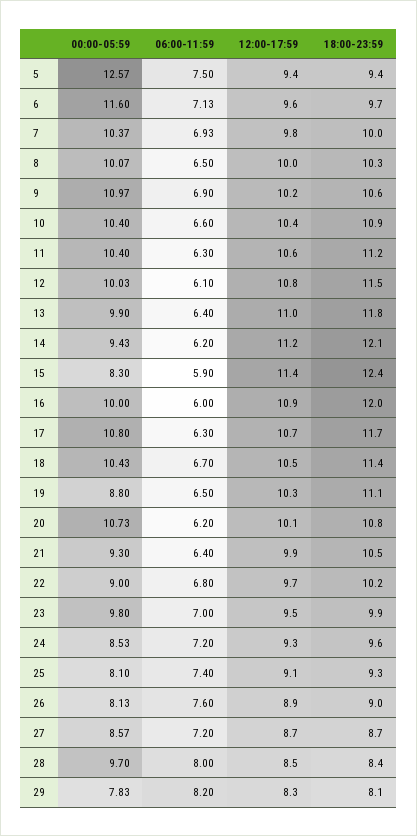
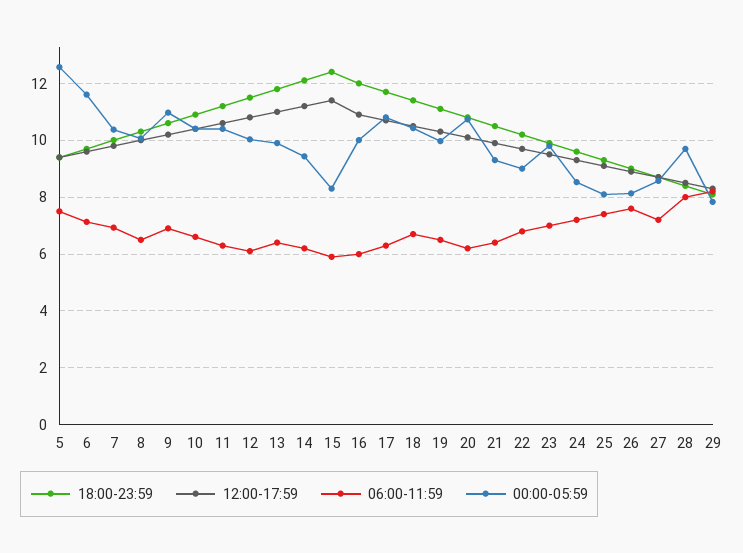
00:00-05:59, 19: 8.8 -> 10

